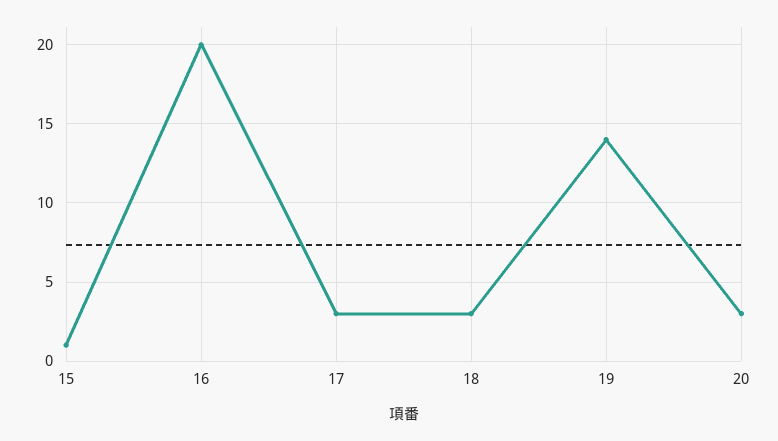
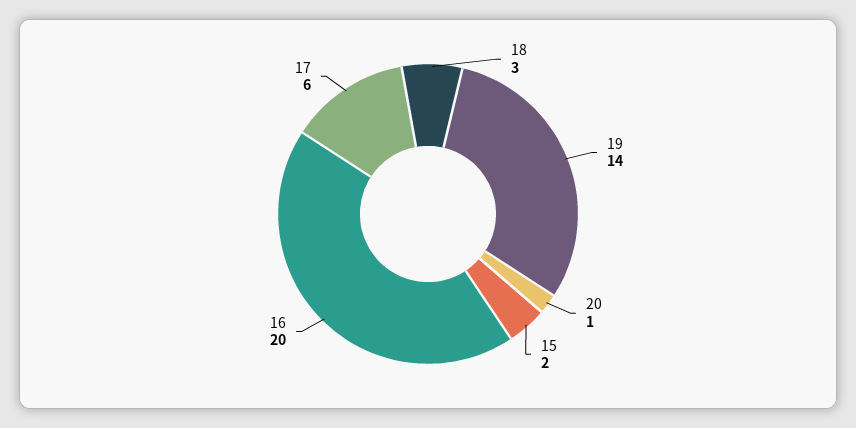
15: 1 -> 2
17: 3 -> 6
20: 3 -> 1

